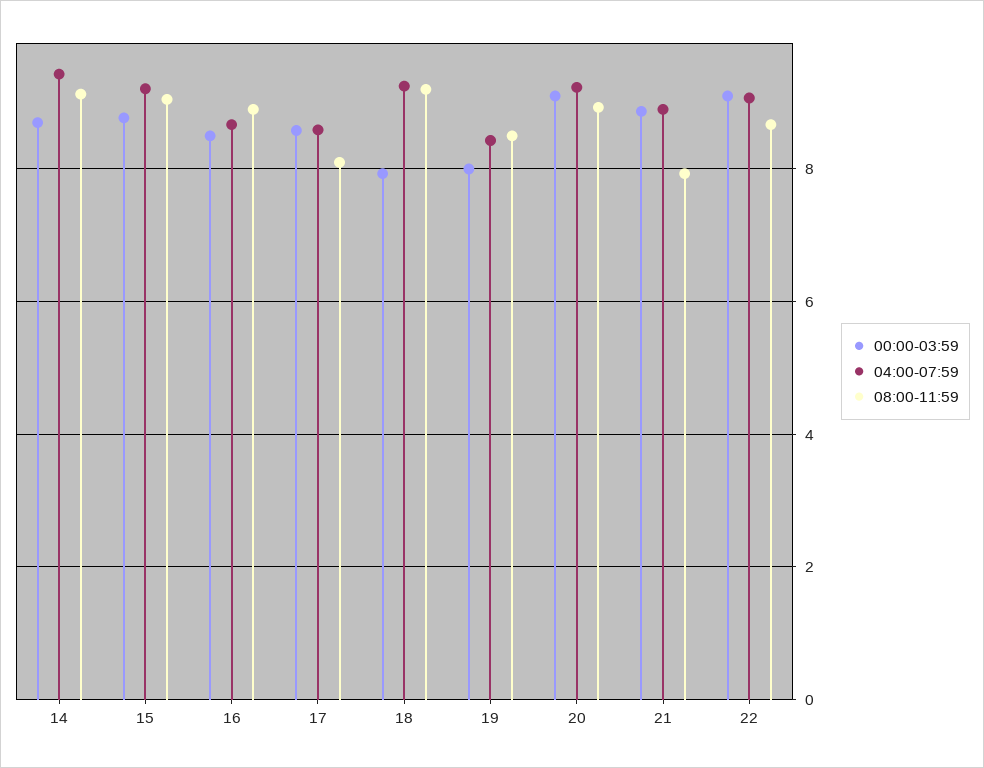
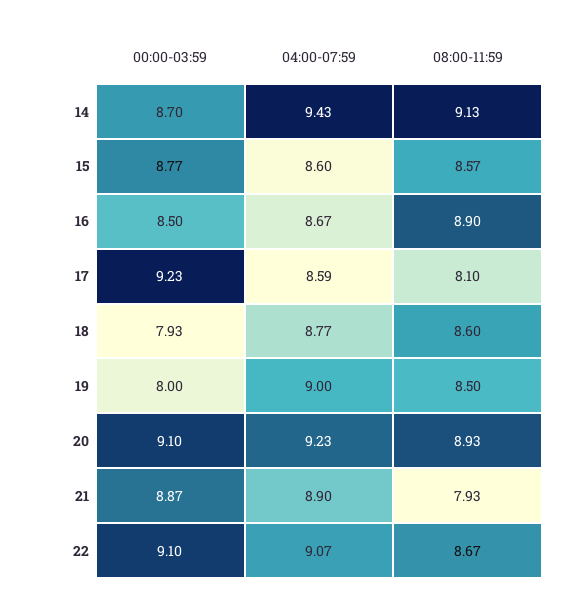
04:00-07:59, 15: 9.2 -> 8.6
08:00-11:59, 15: 9 -> 8.57
00:00-03:59, 17: 8.6 -> 9.23
04:00-07:59, 18: 9.2 -> 8.77
08:00-11:59, 18: 9.2 -> 8.6
04:00-07:59, 19: 8.4 -> 9

